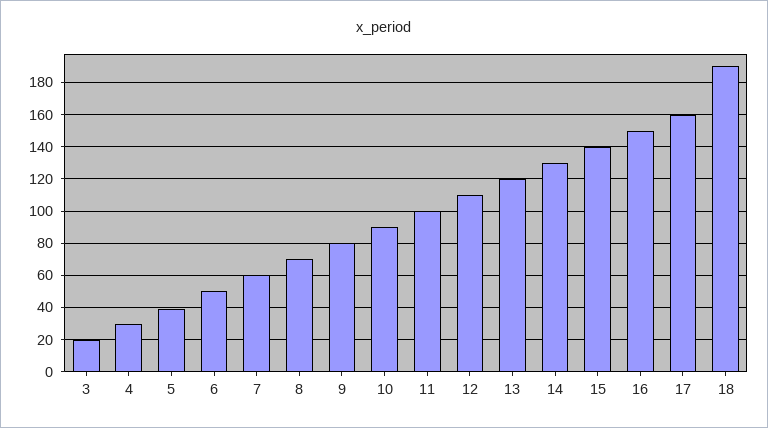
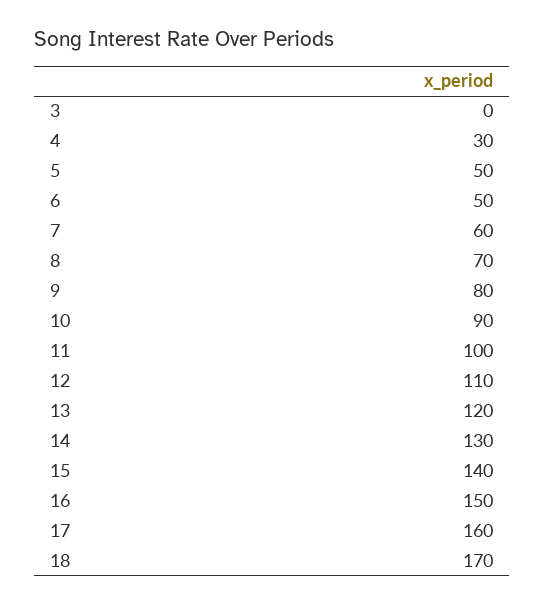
3: 20 -> 0
5: 40 -> 50
18: 190 -> 170

